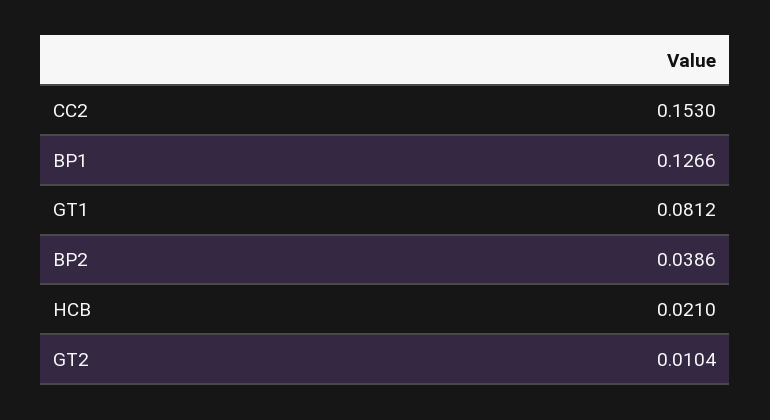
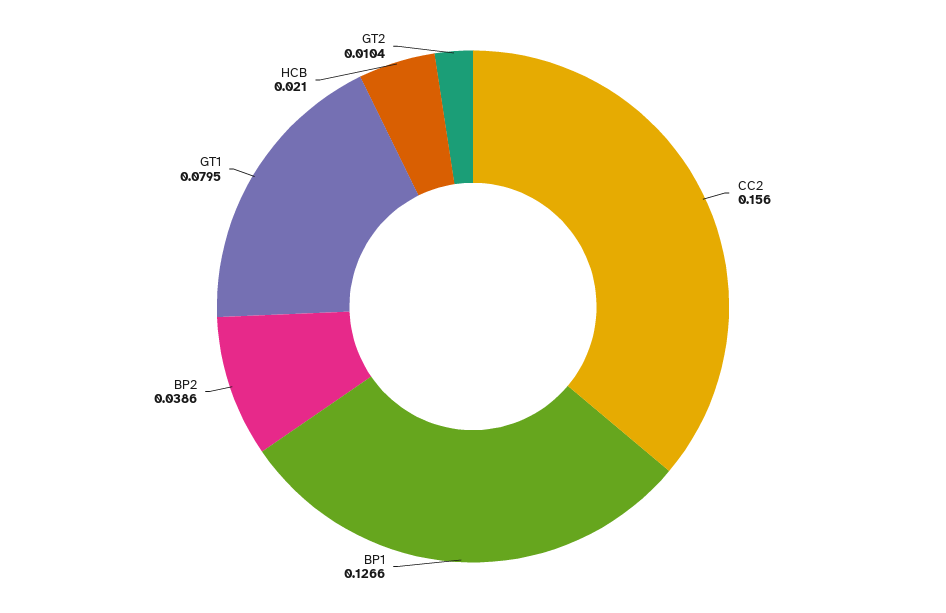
CC2: 0.153 -> 0.156
GT1: 0.0812 -> 0.0795

